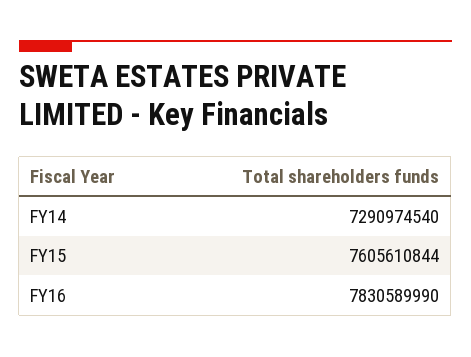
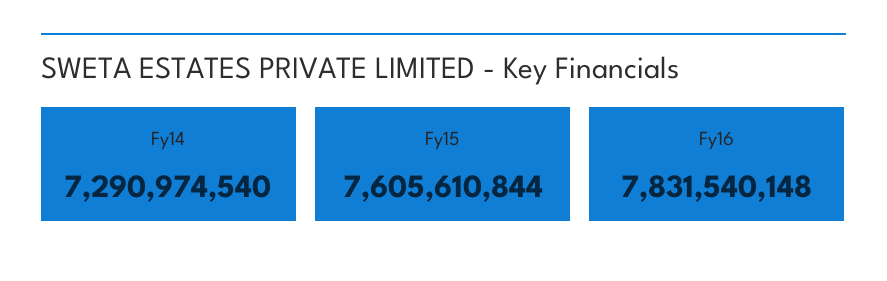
FY16: 7830589990 -> 7831540148

